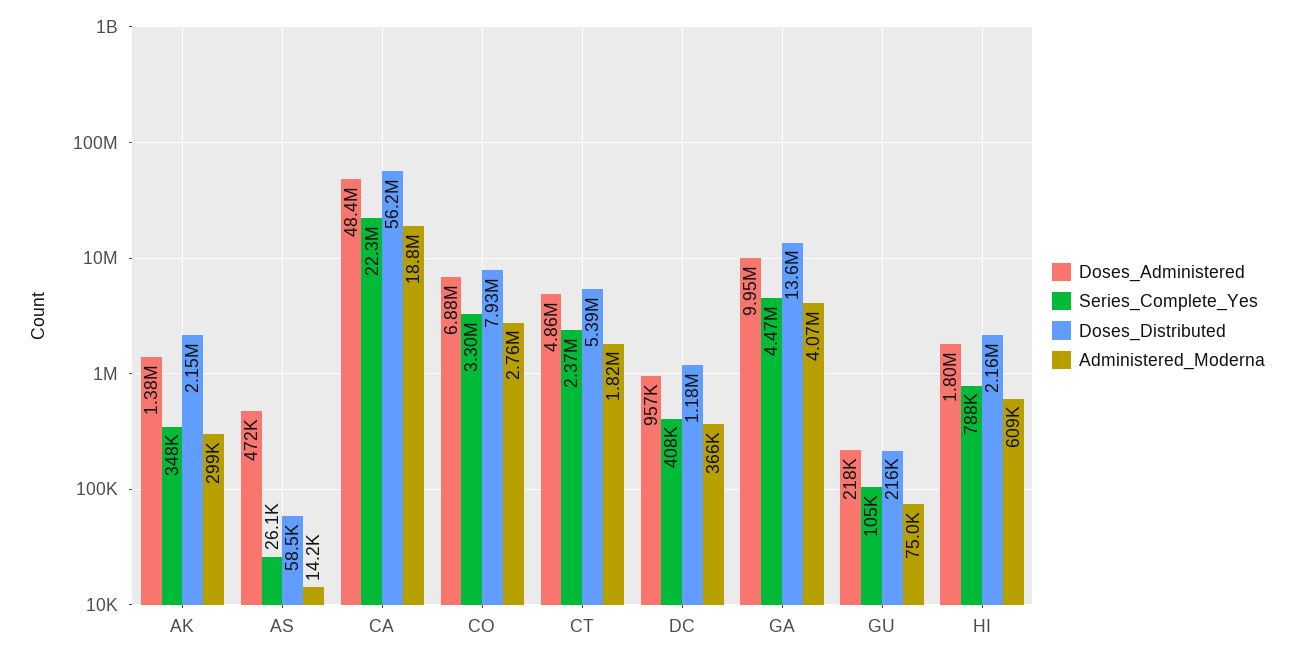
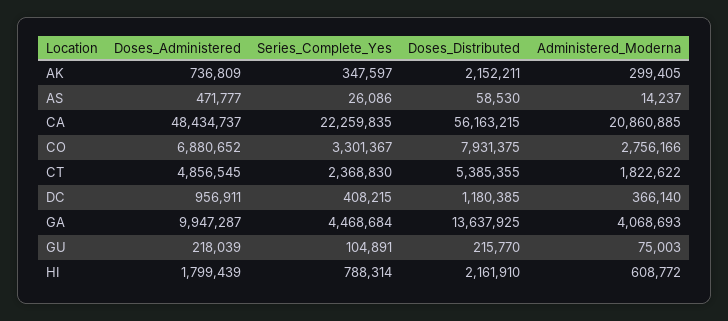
Doses_Administered, AK: 1380000 -> 736809
Administered_Moderna, CA: 18800000 -> 20860885

